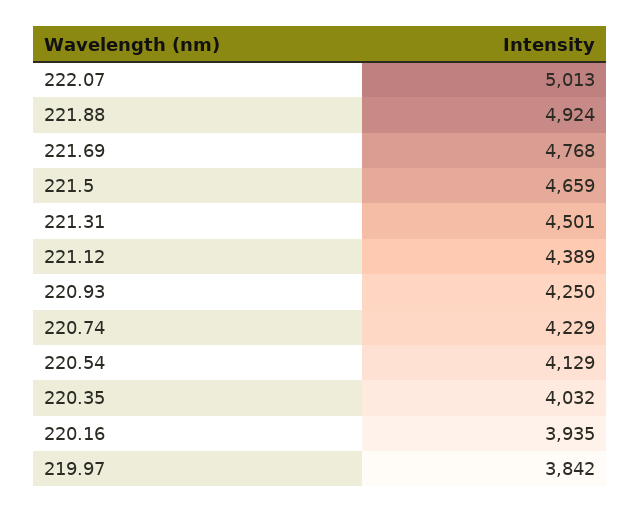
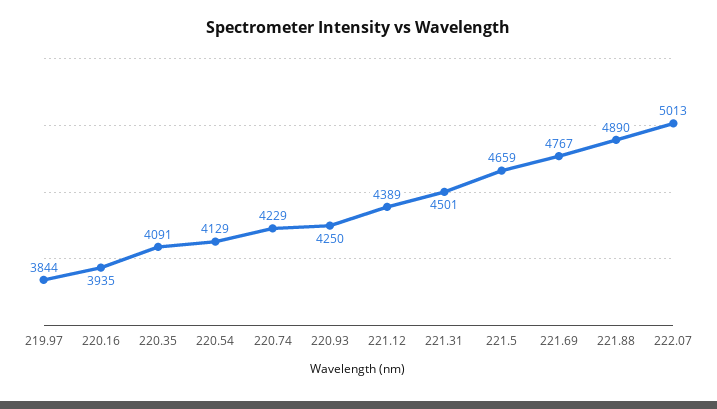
221.88: 4924 -> 4890
221.69: 4768 -> 4767
220.35: 4032 -> 4091
219.97: 3842 -> 3844

